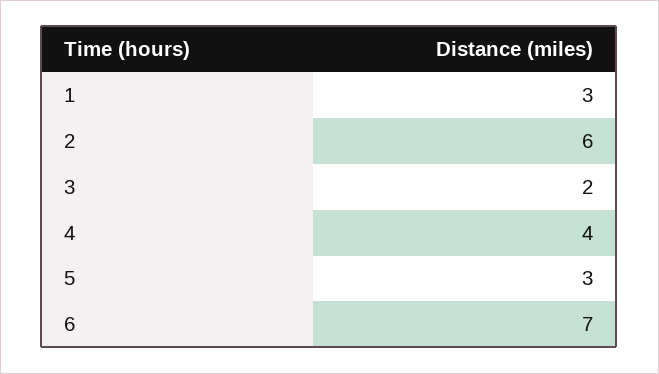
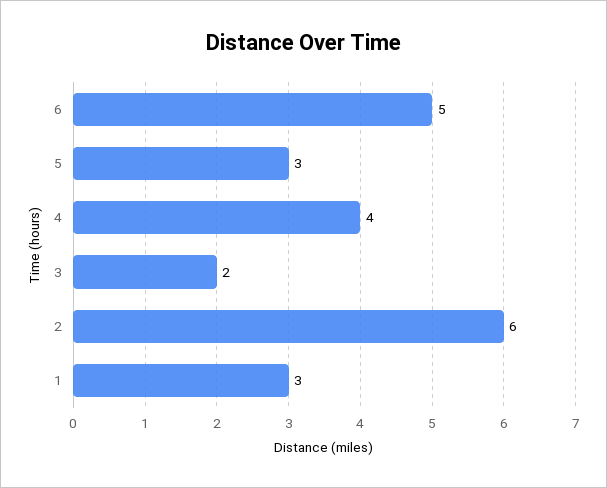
6: 7 -> 5

